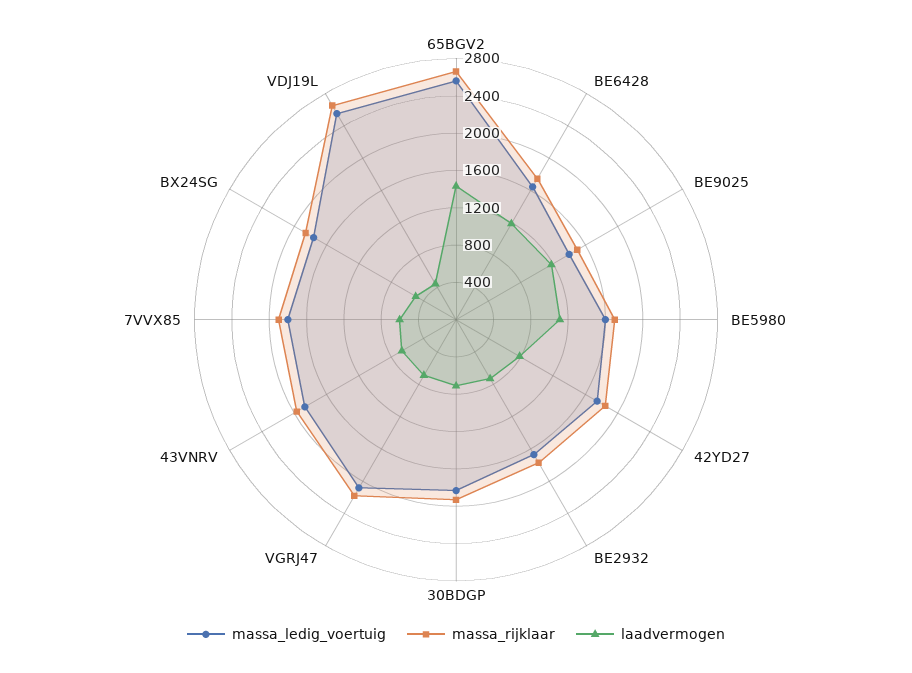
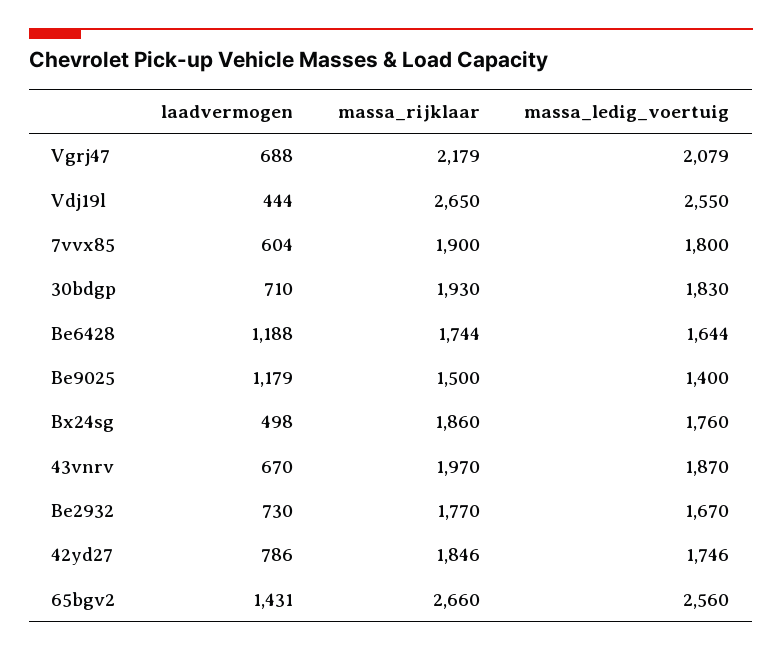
massa_ledig_voertuig, BE5980: 1600 -> none
massa_rijklaar, BE5980: 1700 -> none
laadvermogen, BE5980: 1100 -> none

